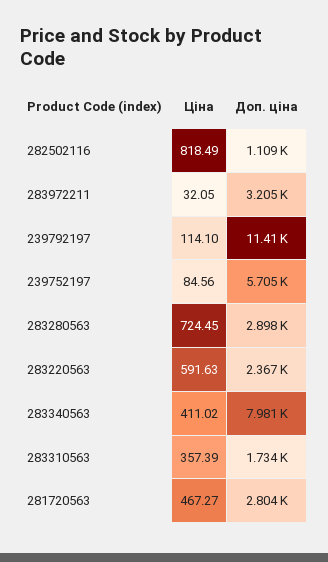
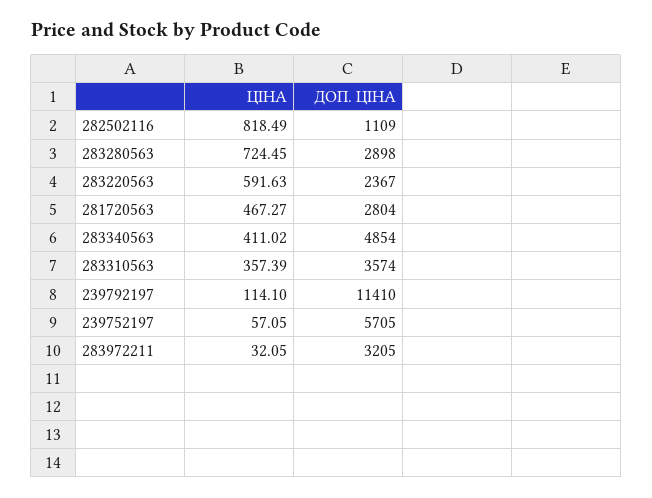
Ціна, 239752197: 84.56 -> 57.05
Доп. ціна, 283340563: 7981 -> 4854
Доп. ціна, 283310563: 1734 -> 3574

